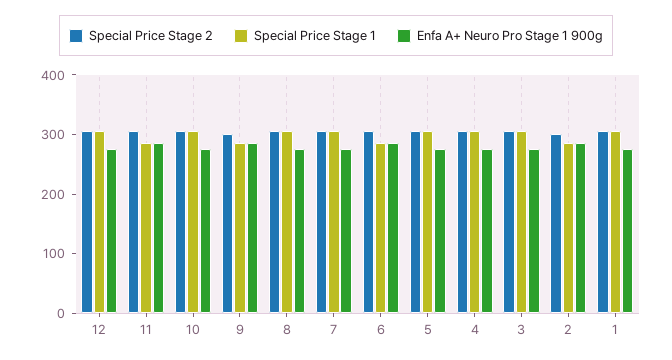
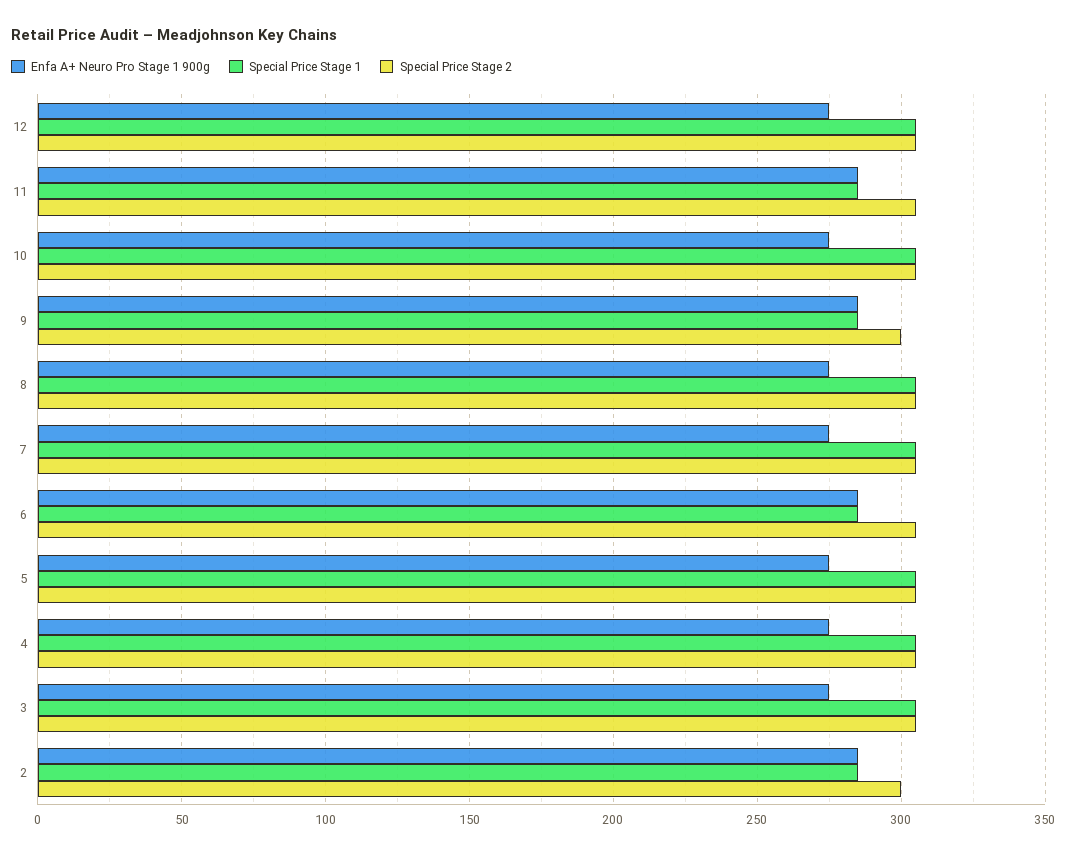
Special Price Stage 2, 1: 300 -> none
Special Price Stage 1, 1: 300 -> none
Enfa A+ Neuro Pro Stage 1 900g, 1: 280 -> none

